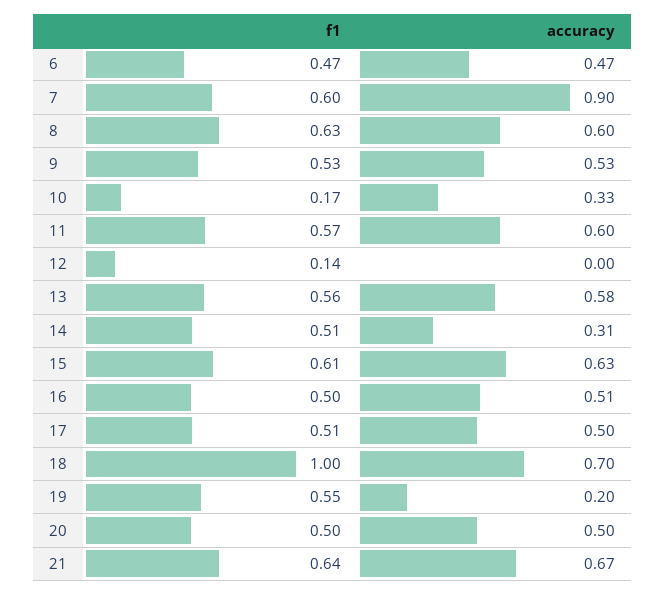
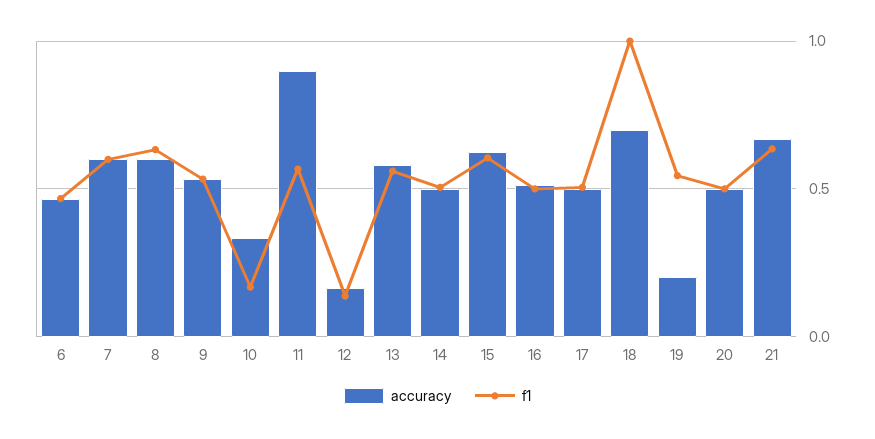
accuracy, 7: 0.9 -> 0.6
accuracy, 11: 0.6 -> 0.9
accuracy, 12: 0 -> 0.15
accuracy, 14: 0.31 -> 0.5

